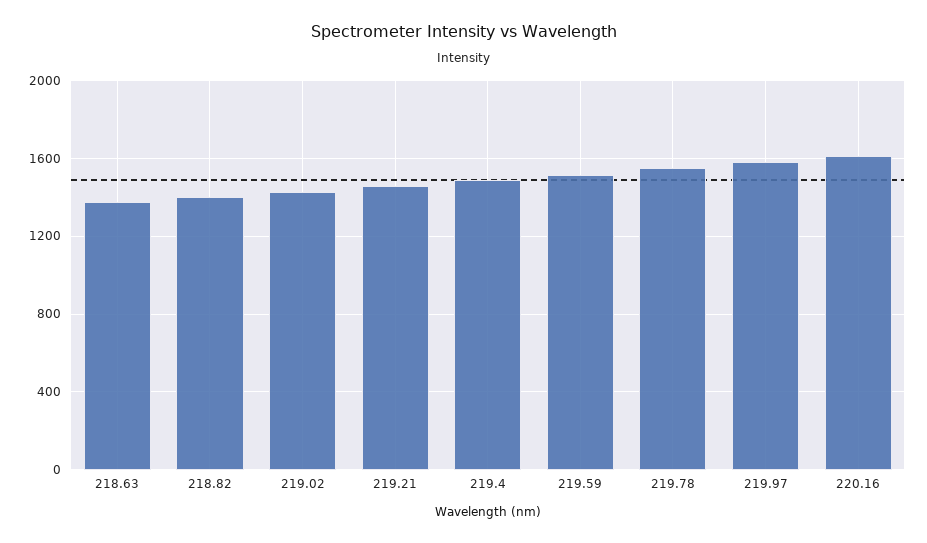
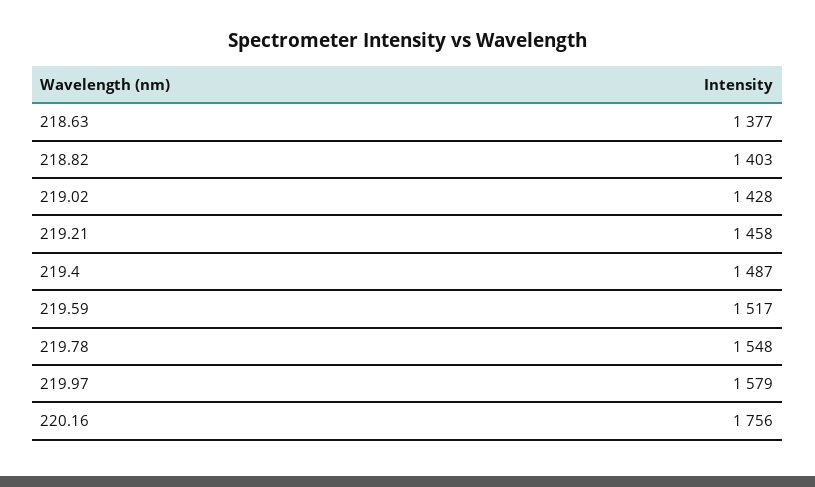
220.16: 1600 -> 1756

